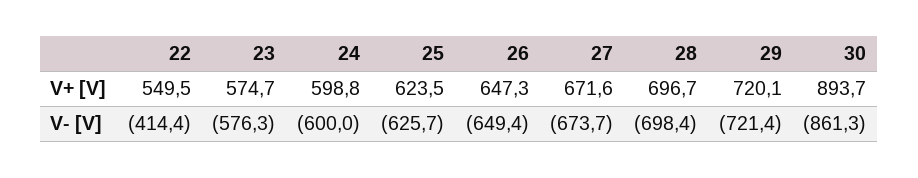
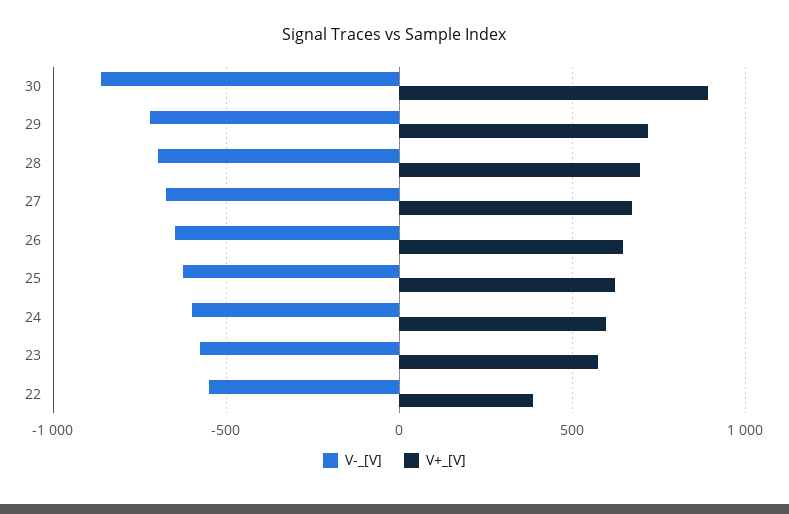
V+ [V], 22: 549.5 -> 400
V- [V], 22: -414.4 -> -550

